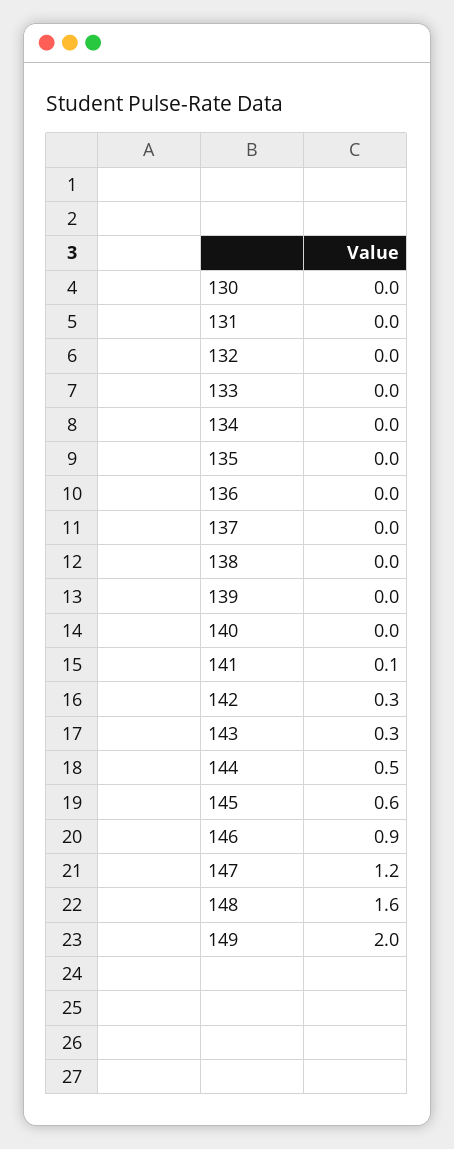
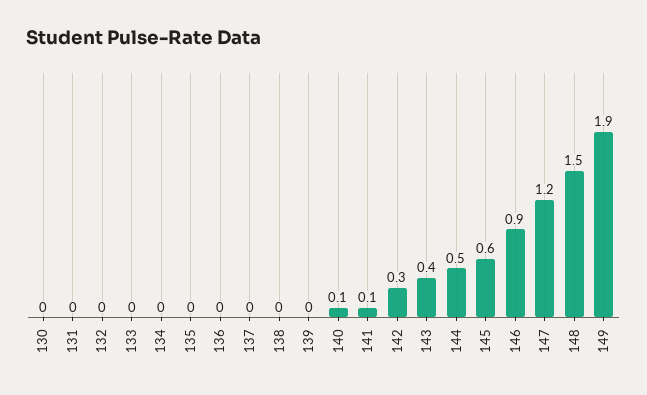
140: 0 -> 0.1
143: 0.3 -> 0.4
148: 1.6 -> 1.5
149: 2 -> 1.9

